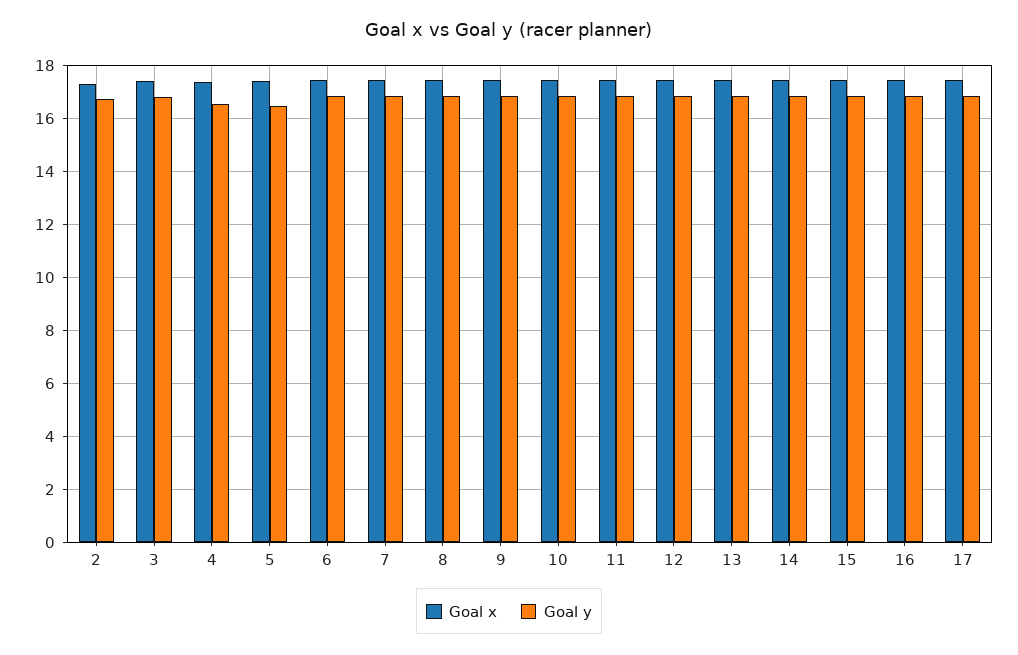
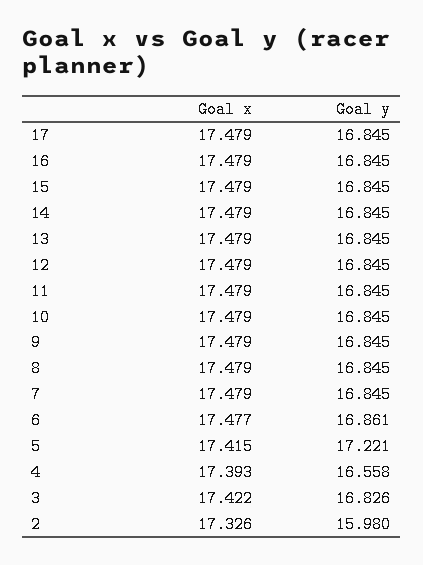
Goal y, 2: 16.75 -> 15.98
Goal y, 5: 16.5 -> 17.221

